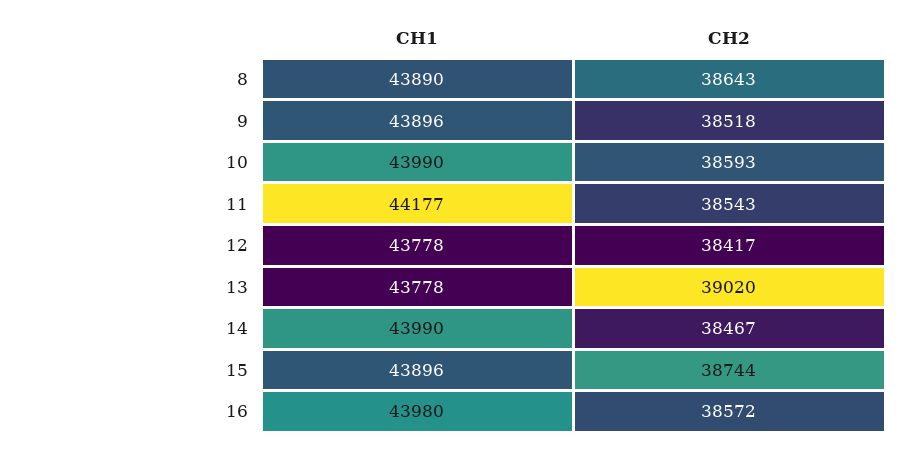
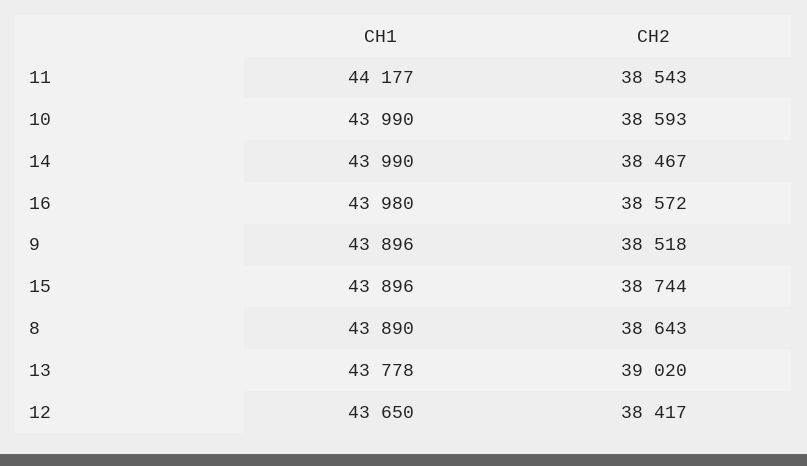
CH1, 12: 43778 -> 43650

